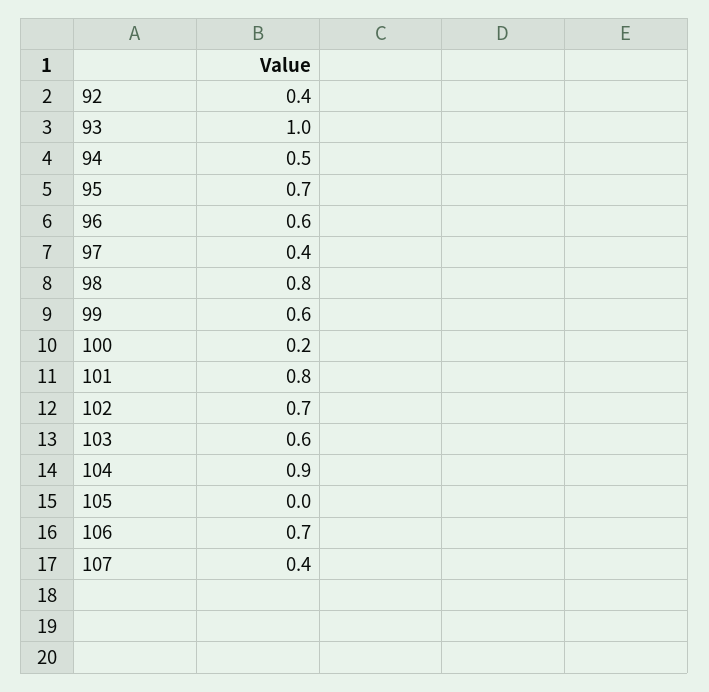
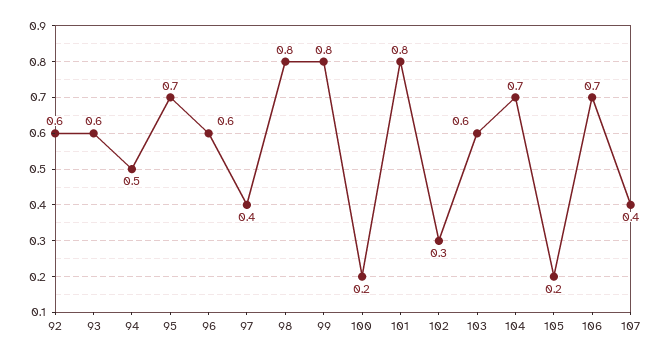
92: 0.4 -> 0.6
93: 1 -> 0.6
99: 0.6 -> 0.8
102: 0.7 -> 0.3
104: 0.9 -> 0.7
105: 0 -> 0.2

